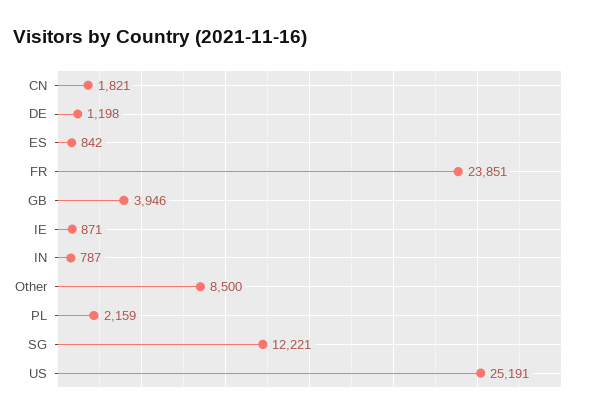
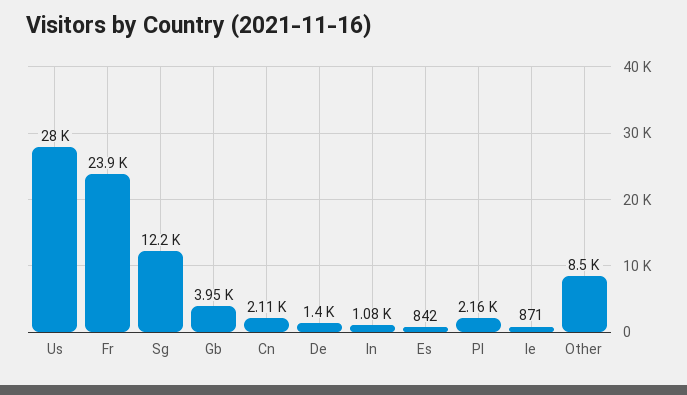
CN: 1821 -> 2110
DE: 1198 -> 1400
IN: 787 -> 1080
US: 25191 -> 28000

